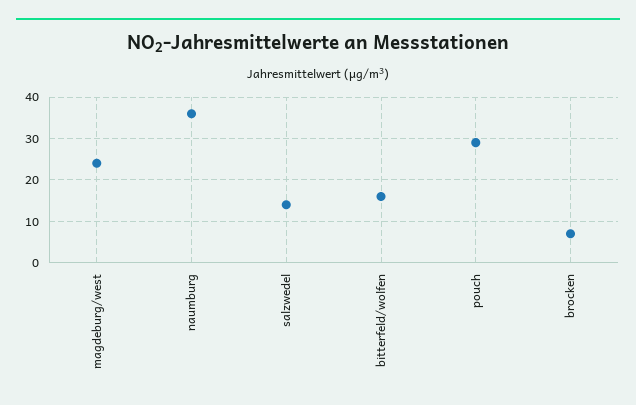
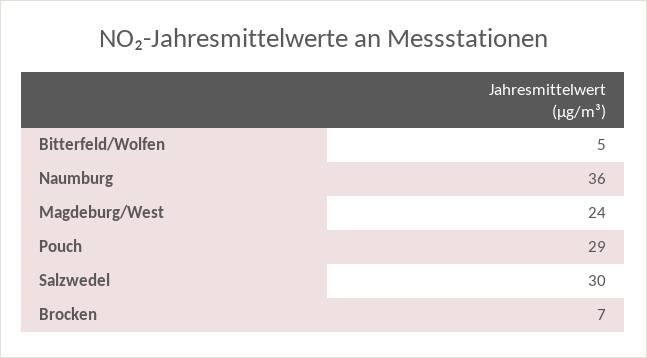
salzwedel: 15 -> 30
bitterfeld/wolfen: 15 -> 5

